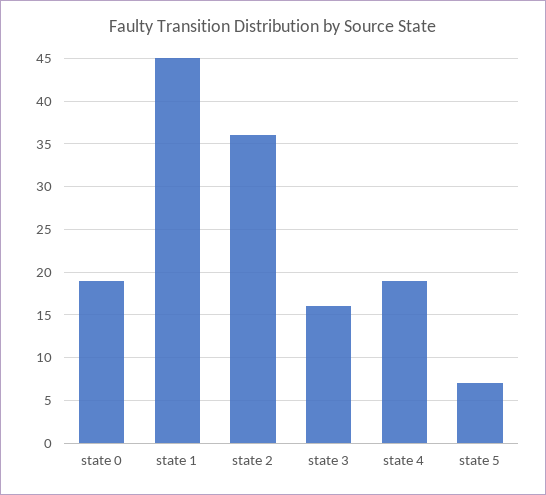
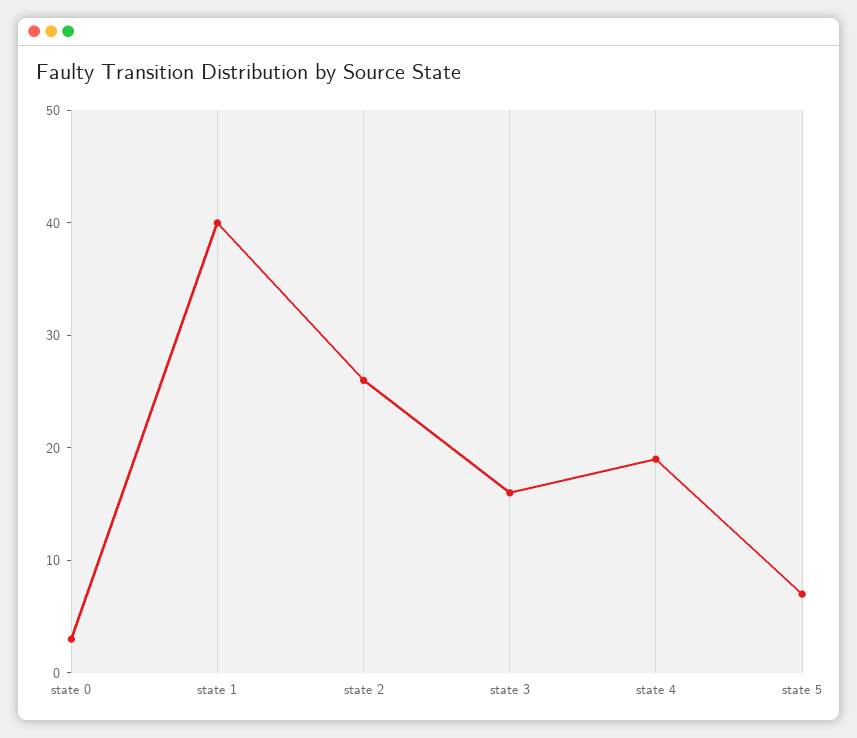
state 0: 19 -> 3
state 1: 45 -> 40
state 2: 36 -> 26

